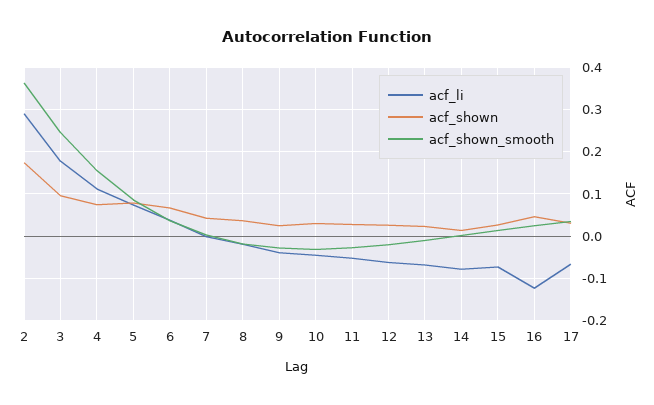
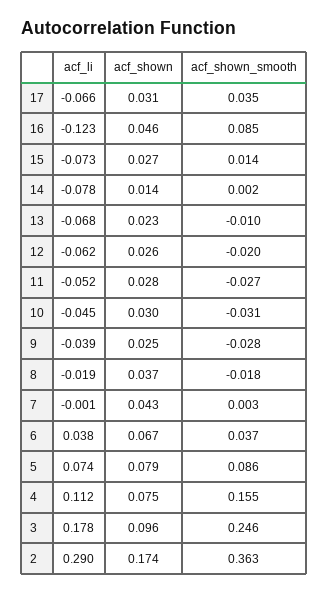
acf_shown_smooth, 16: 0.02 -> 0.085

